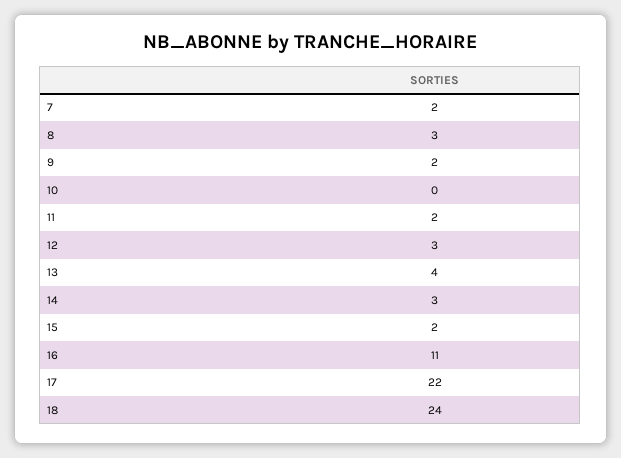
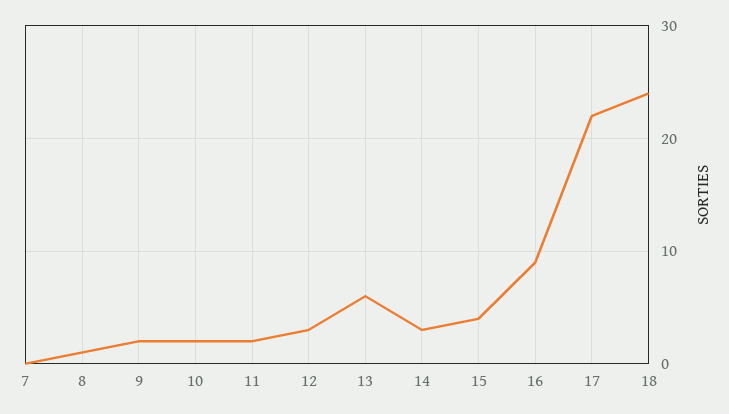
7: 2 -> 0
8: 3 -> 1
10: 0 -> 2
13: 4 -> 6
15: 2 -> 4
16: 11 -> 9

